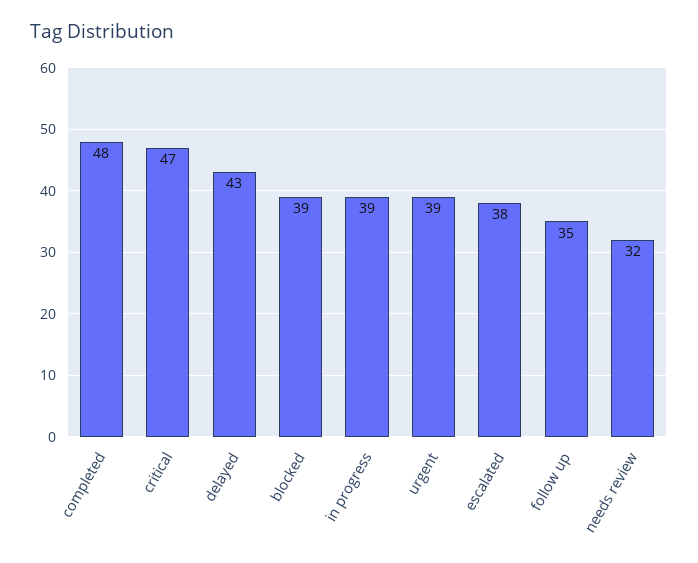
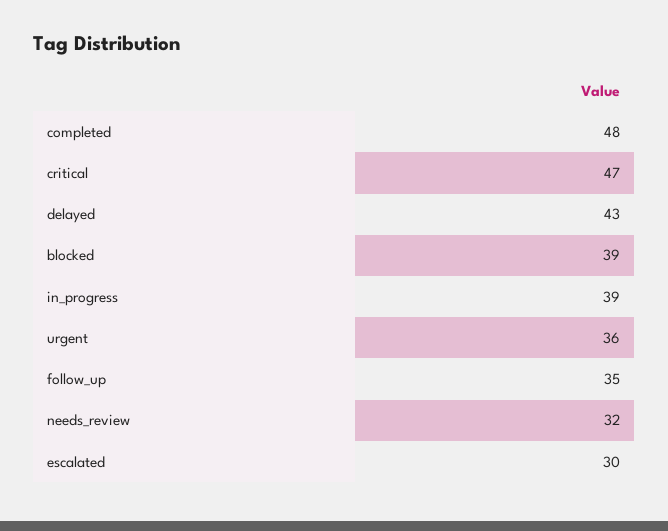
urgent: 39 -> 36
escalated: 38 -> 30

